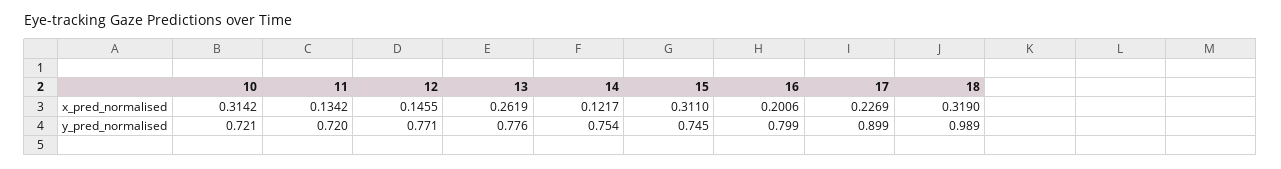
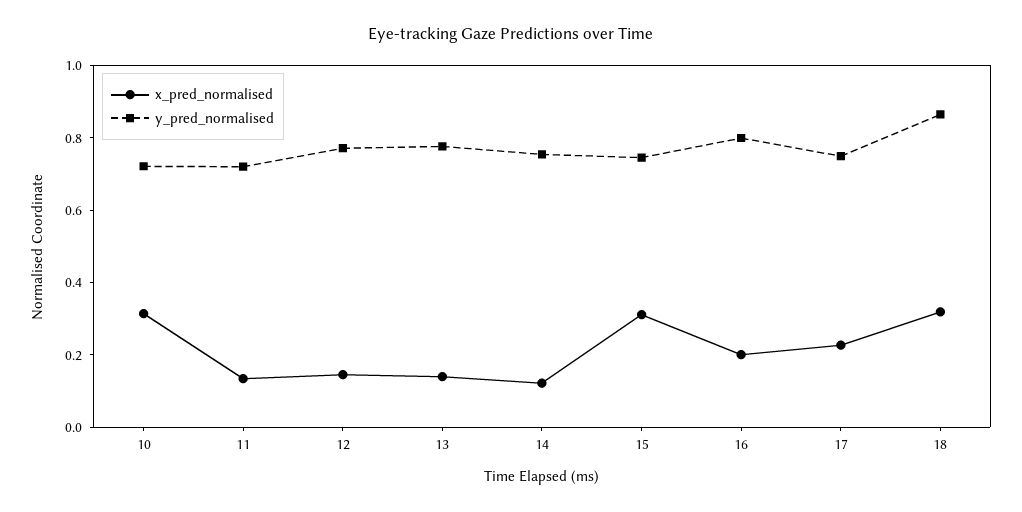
x_pred_normalised, 13: 0.2619 -> 0.15
y_pred_normalised, 17: 0.899 -> 0.75
y_pred_normalised, 18: 0.989 -> 0.85

